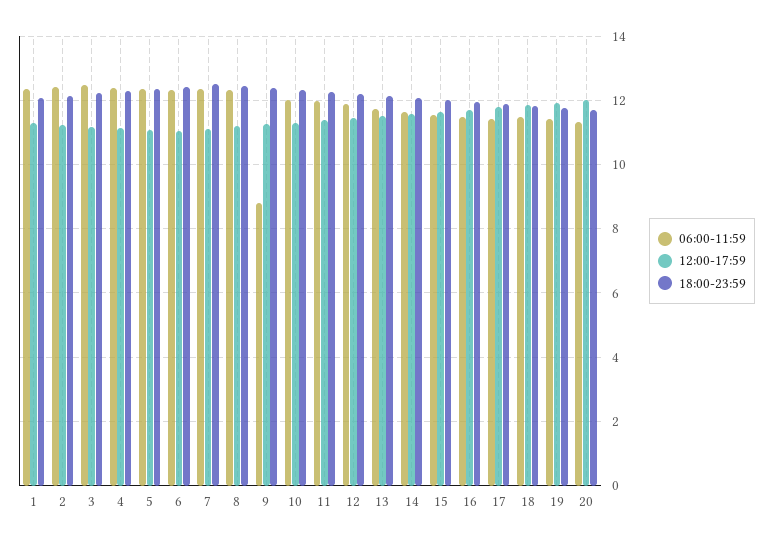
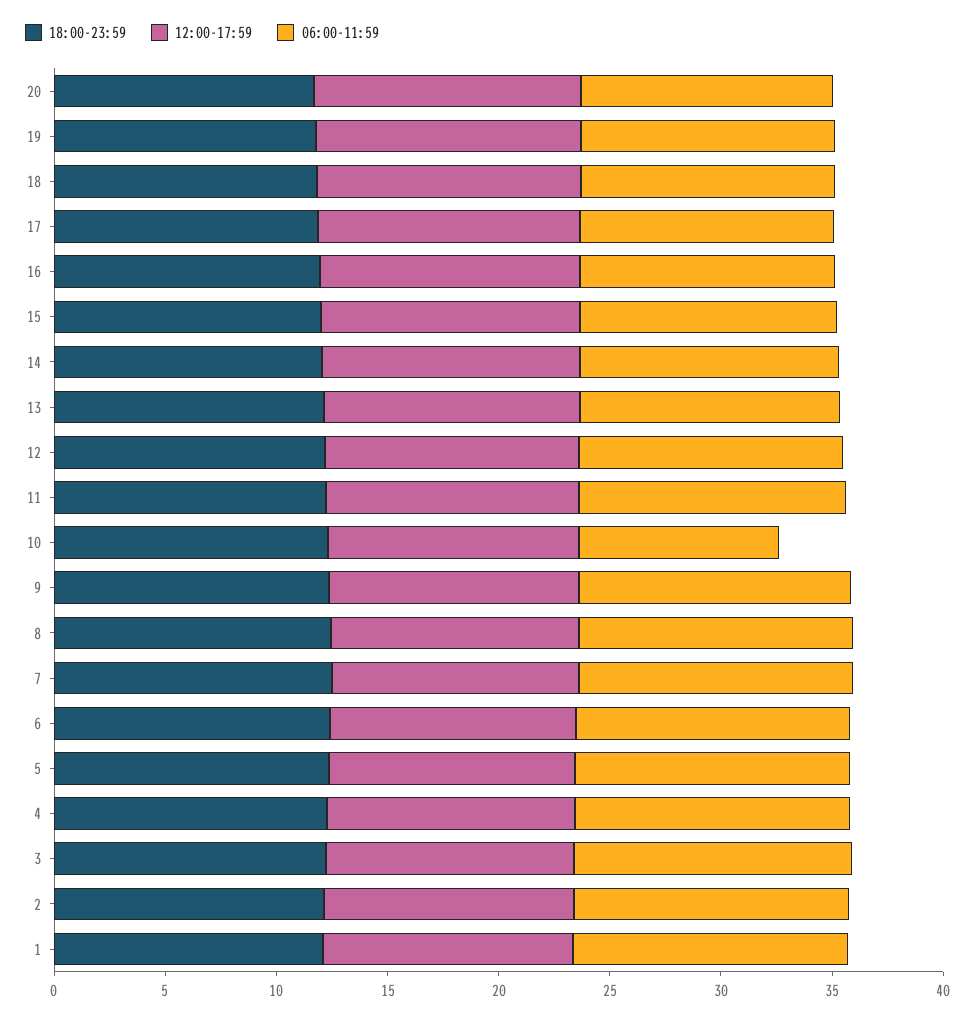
06:00-11:59, 9: 8.8 -> 12
06:00-11:59, 10: 12 -> 9

